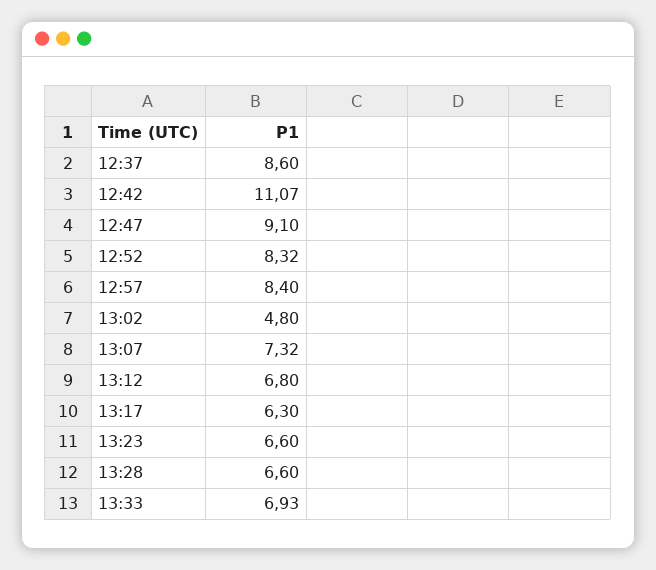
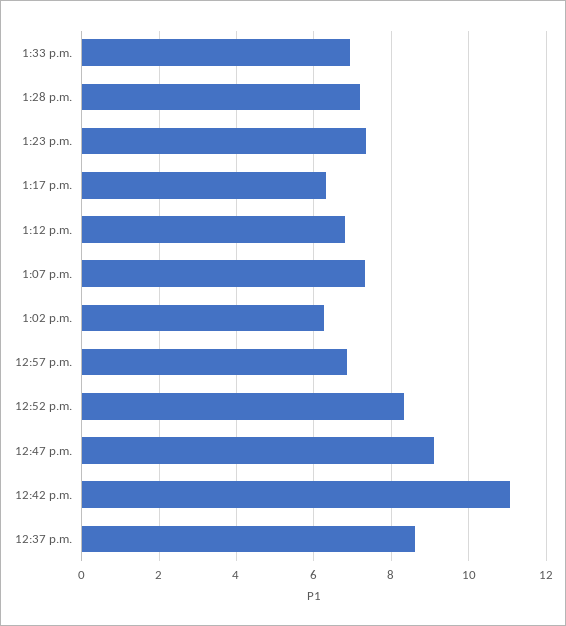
12:57: 8.4 -> 6.8
13:02: 4.8 -> 6.2
13:23: 6.6 -> 7.4
13:28: 6.6 -> 7.2

